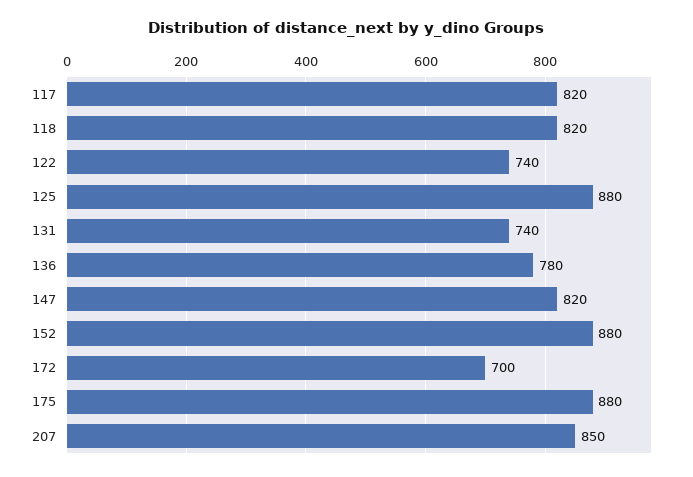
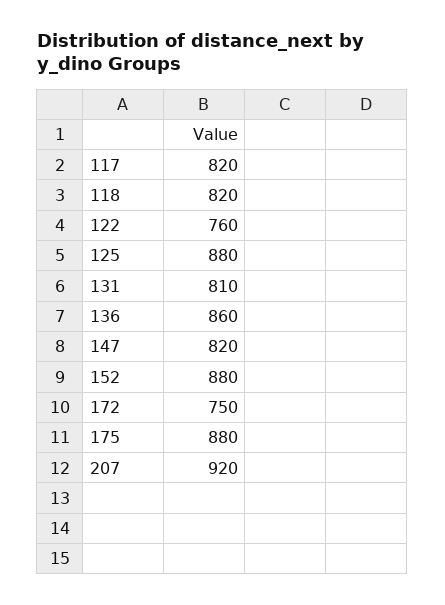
122: 740 -> 760
131: 740 -> 810
136: 780 -> 860
172: 700 -> 750
207: 850 -> 920

